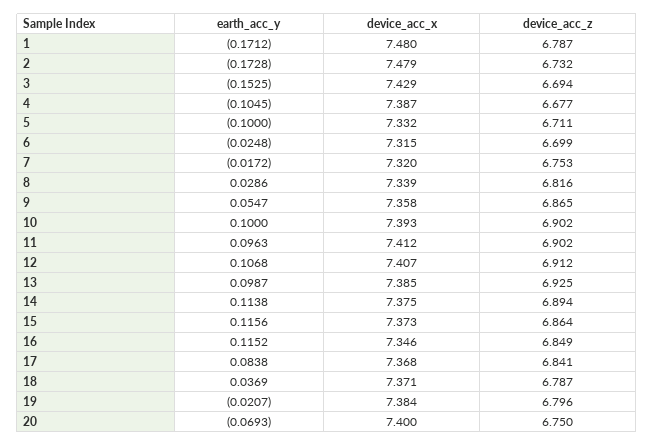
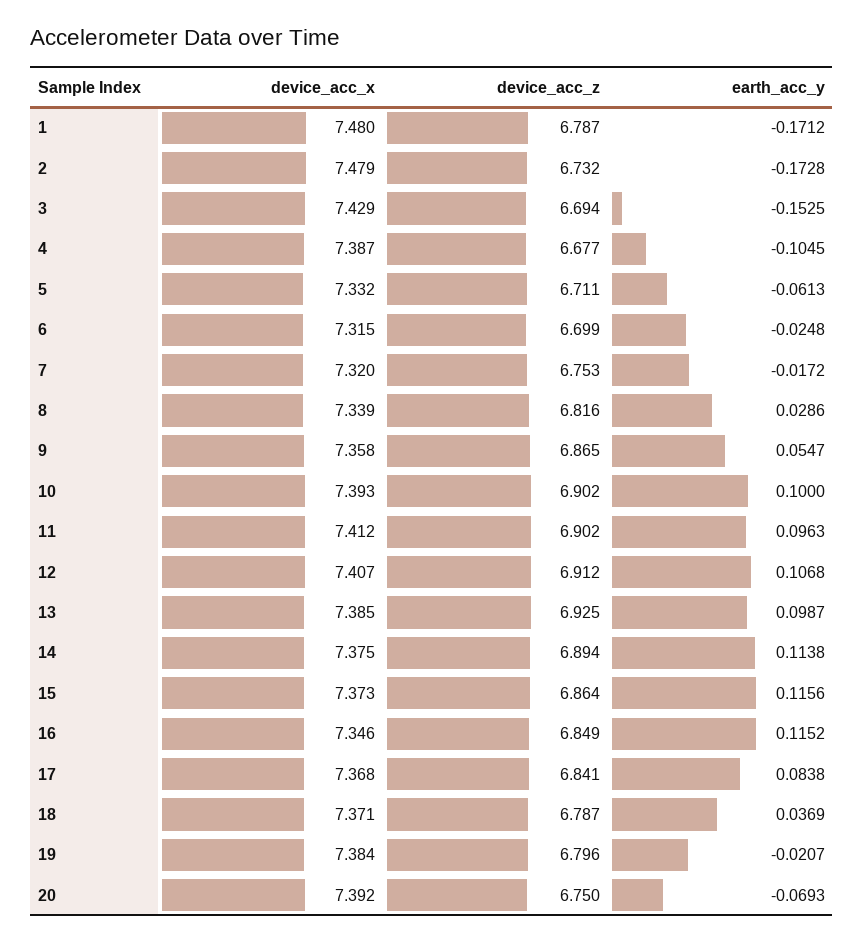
earth_acc_y, 5: -0.1 -> -0.0613
device_acc_x, 20: 7.4 -> 7.392

